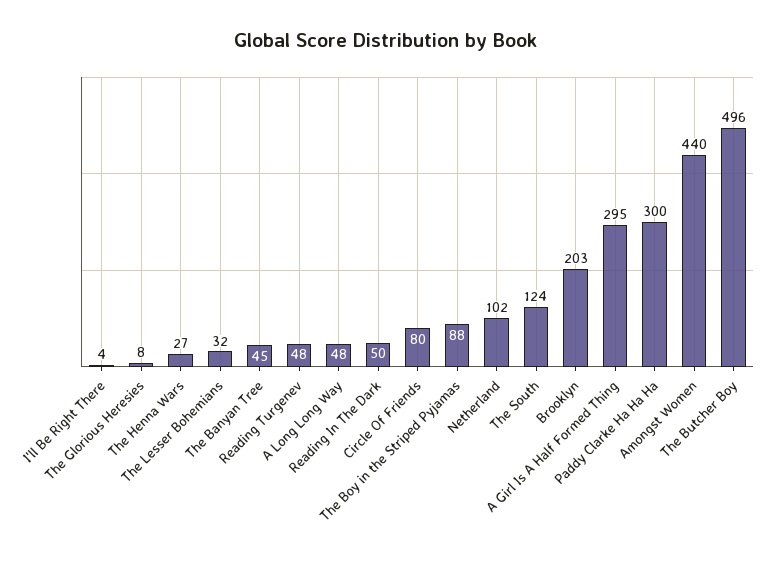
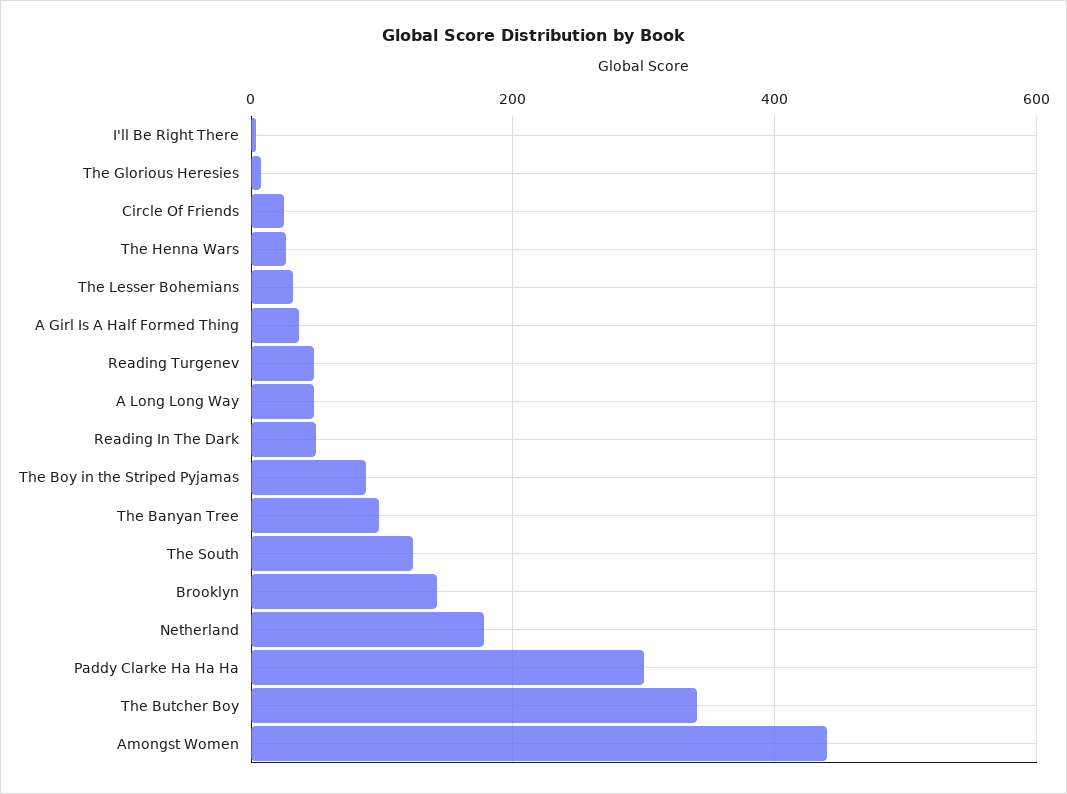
The Banyan Tree: 45 -> 100
Circle Of Friends: 80 -> 20
Netherland: 102 -> 180
Brooklyn: 203 -> 140
A Girl Is A Half Formed Thing: 295 -> 40
The Butcher Boy: 496 -> 340

